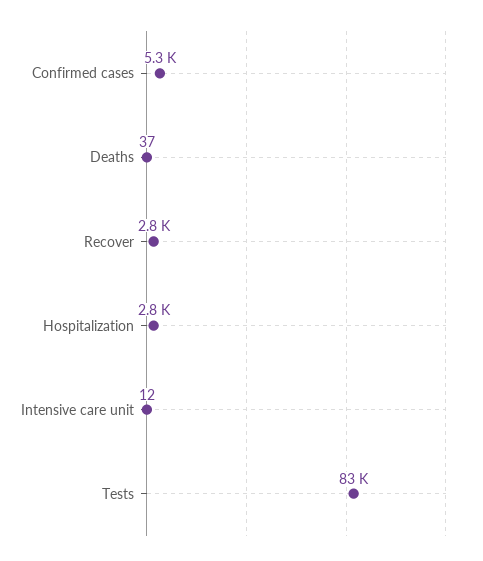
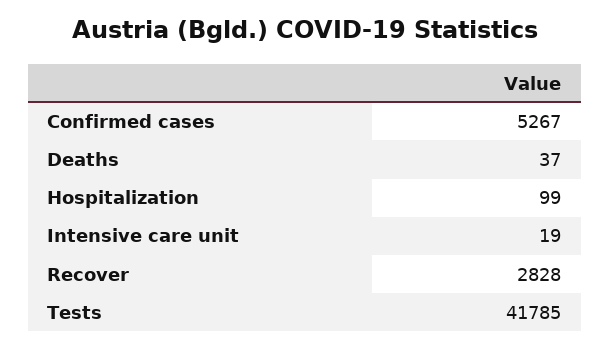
Hospitalization: 2800 -> 99
Intensive care unit: 12 -> 19
Tests: 83000 -> 41785

